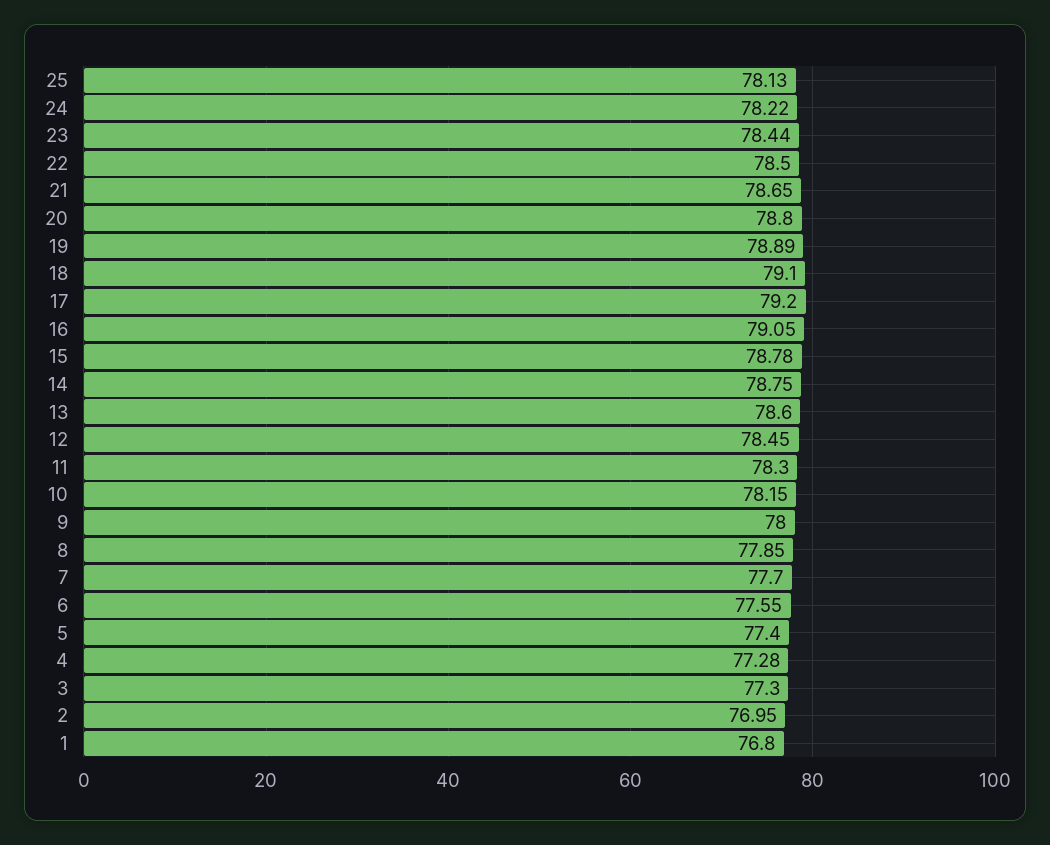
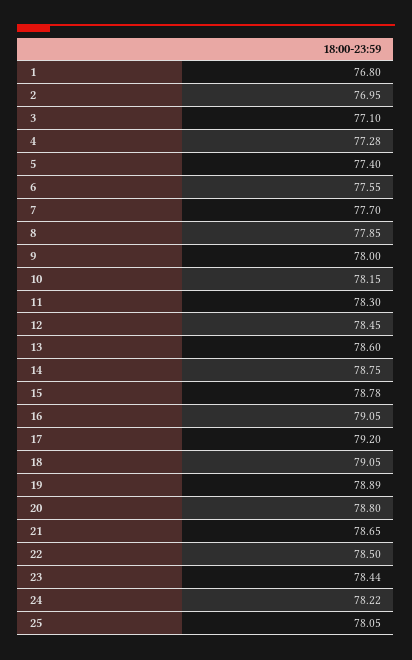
25: 78.13 -> 78.05
18: 79.1 -> 79.05
3: 77.3 -> 77.1

